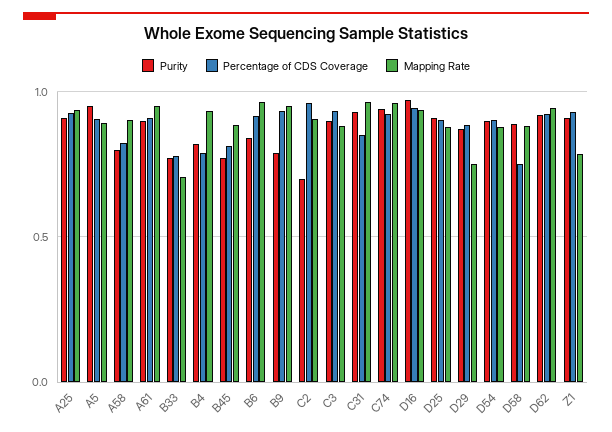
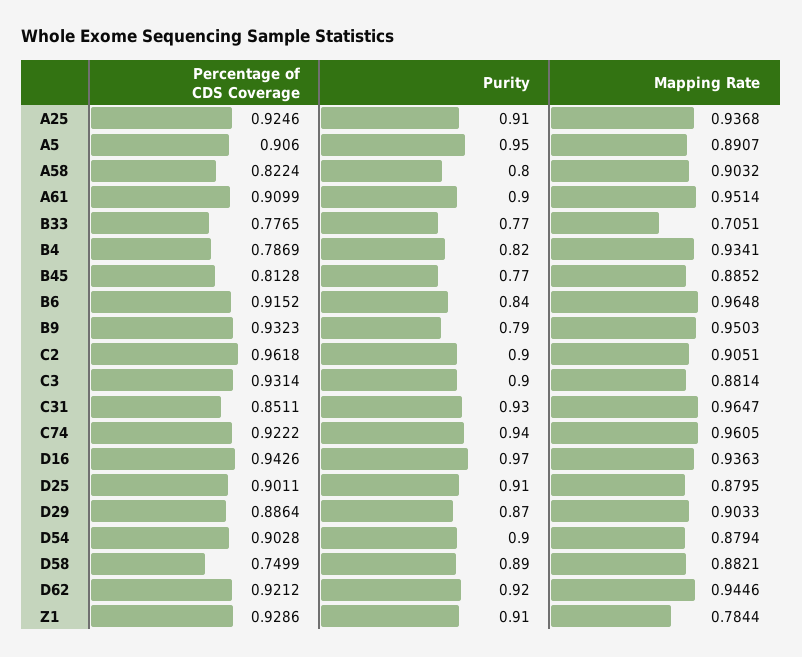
Purity, C2: 0.7 -> 0.9
Mapping Rate, D29: 0.75 -> 0.9033

